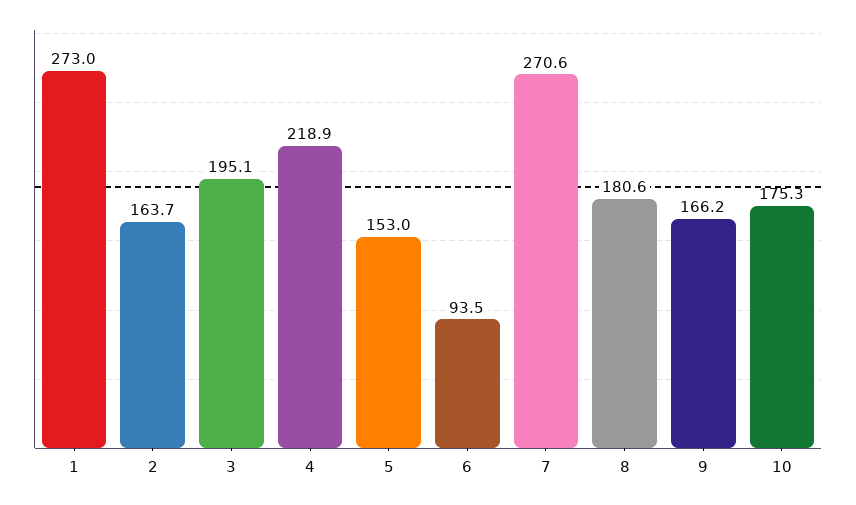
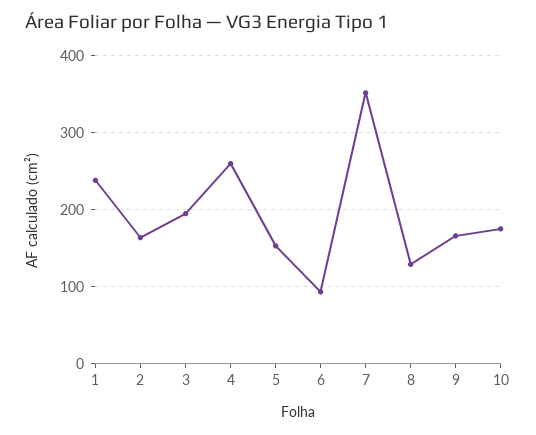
1: 273 -> 240
4: 218.9 -> 260
7: 270.6 -> 350
8: 180.6 -> 130

